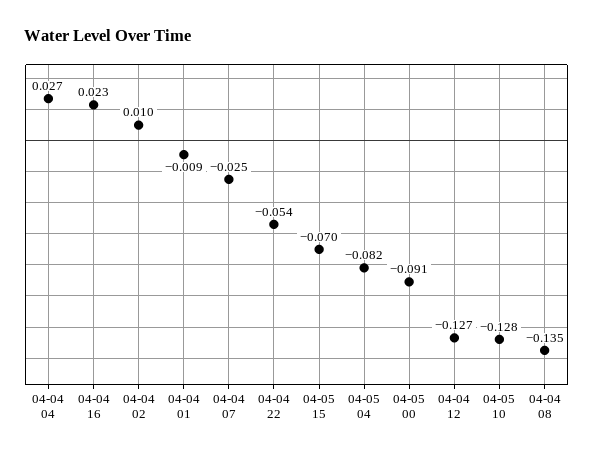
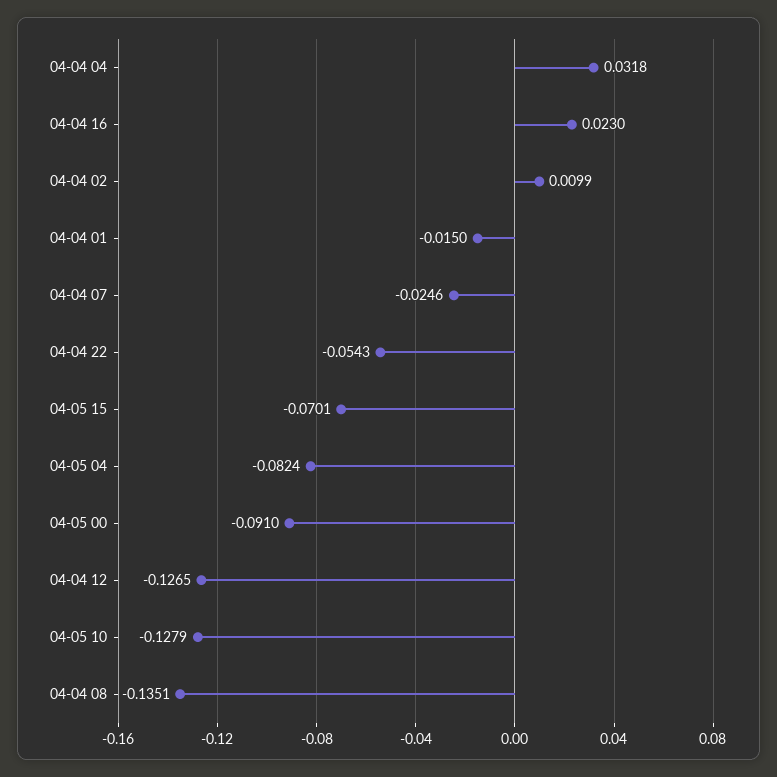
04-04 04: 0.027 -> 0.0318
04-04 01: -0.009 -> -0.015

